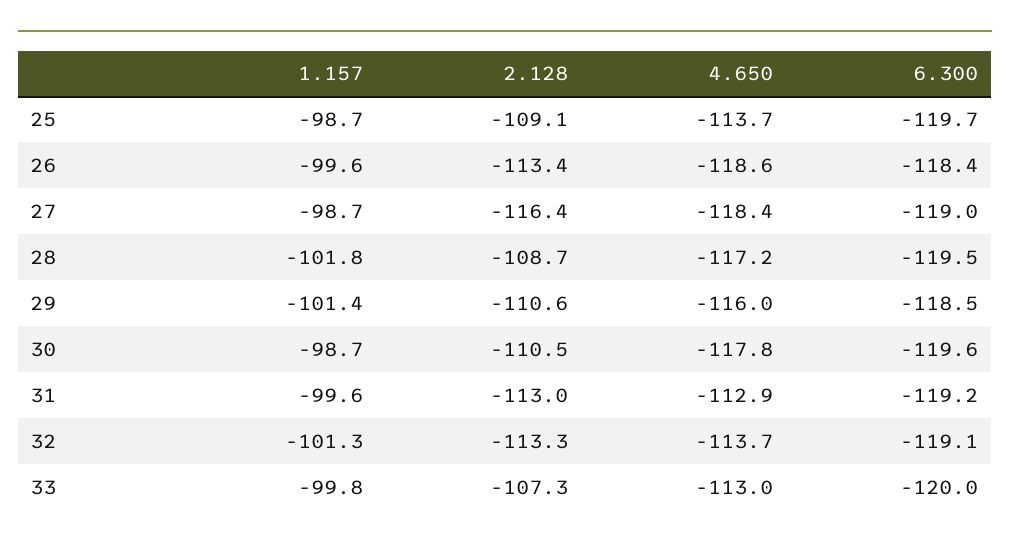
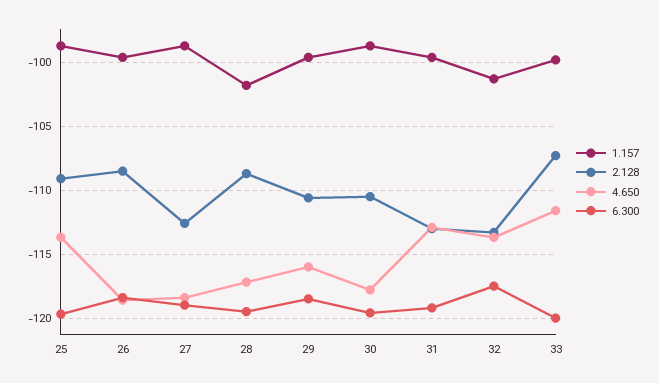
2.128, 26: -113.4 -> -108.5
2.128, 27: -116.4 -> -112.5
1.157, 29: -101.4 -> -99.5
6.300, 32: -119.1 -> -117.5
4.650, 33: -113 -> -111.5

